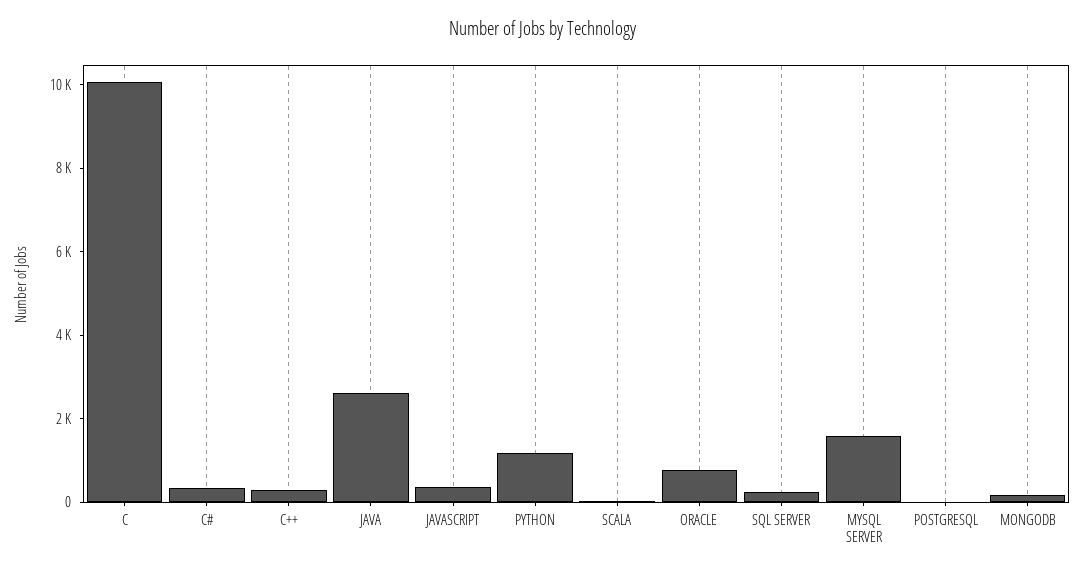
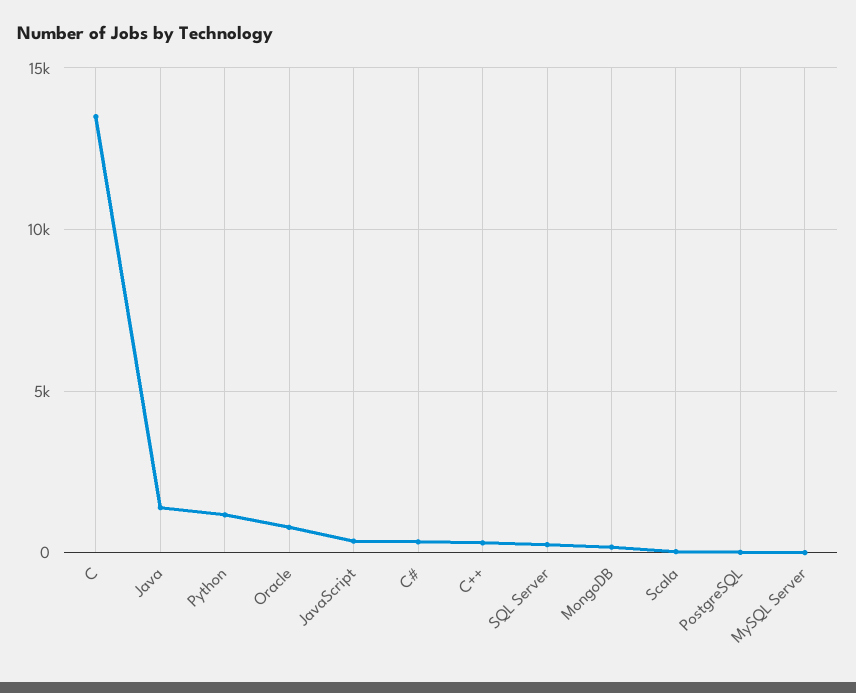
C: 10000 -> 13500
JAVA: 2500 -> 1500
MYSQL SERVER: 1500 -> 0

